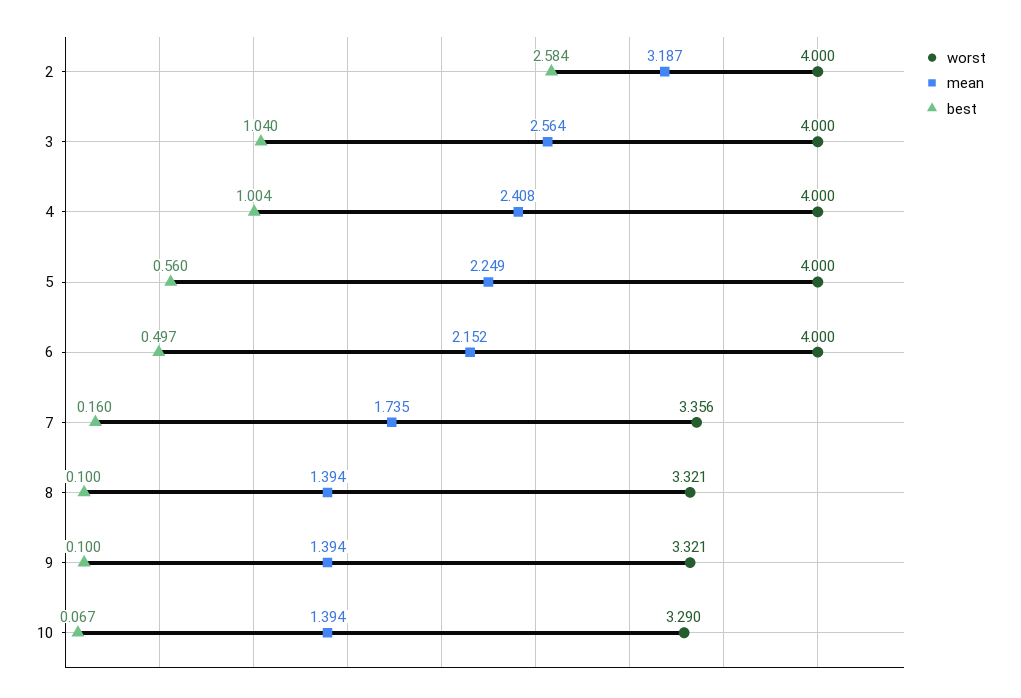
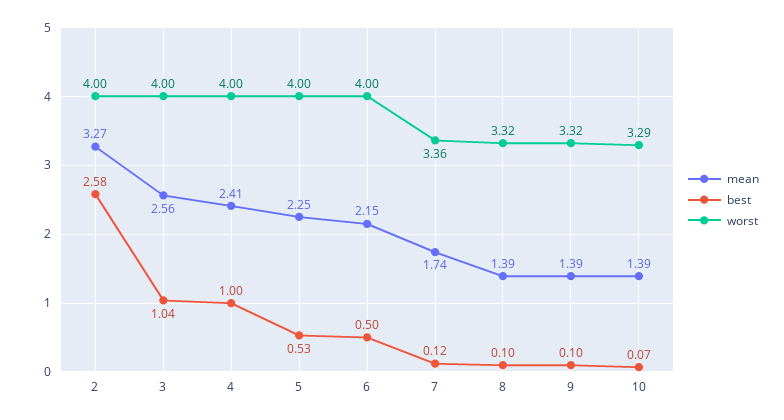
mean, 2: 3.187 -> 3.27
best, 5: 0.56 -> 0.53
best, 7: 0.16 -> 0.12

